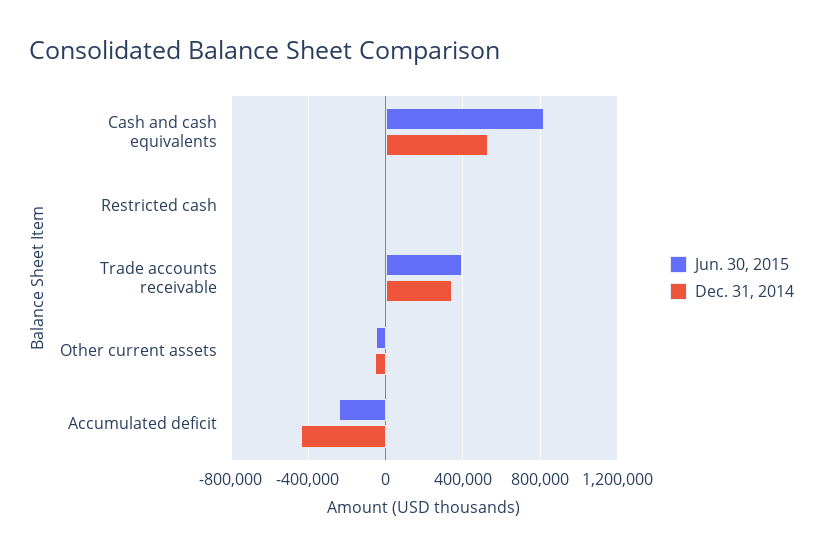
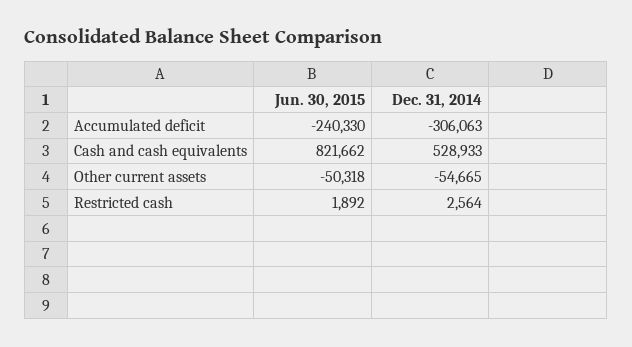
Jun. 30, 2015, Trade accounts receivable: 400000 -> none
Dec. 31, 2014, Trade accounts receivable: 350000 -> none
Dec. 31, 2014, Accumulated deficit: -450000 -> -306063

